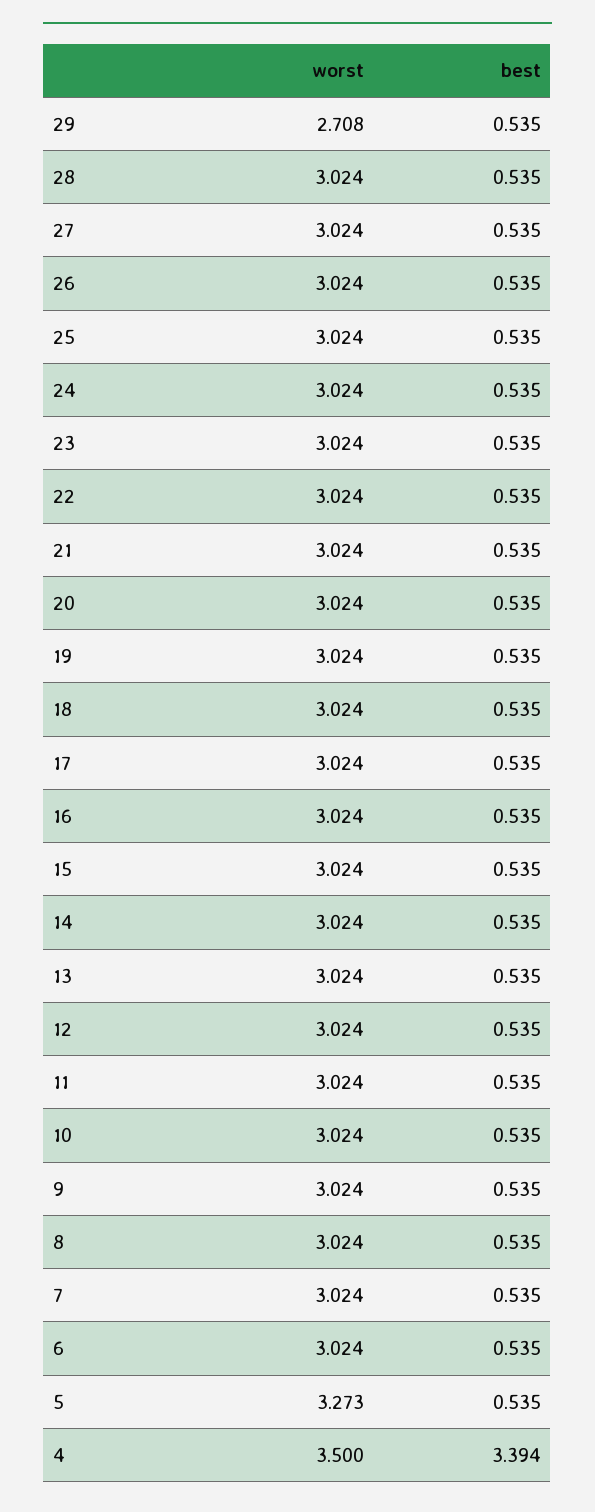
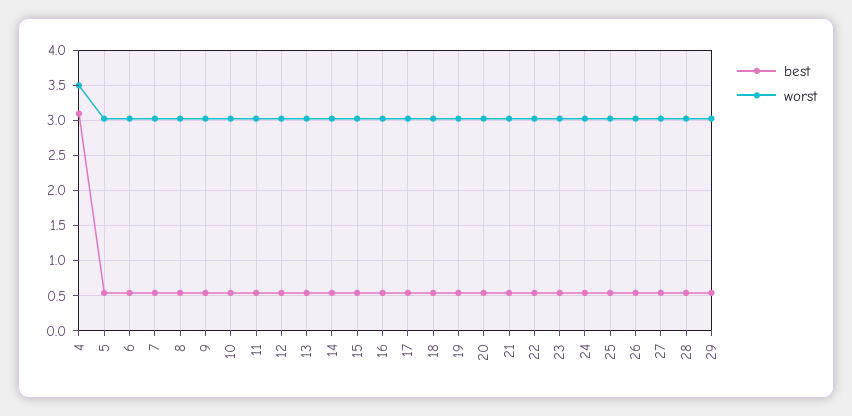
worst, 29: 2.708 -> 3
worst, 5: 3.273 -> 3
best, 4: 3.394 -> 3.1

